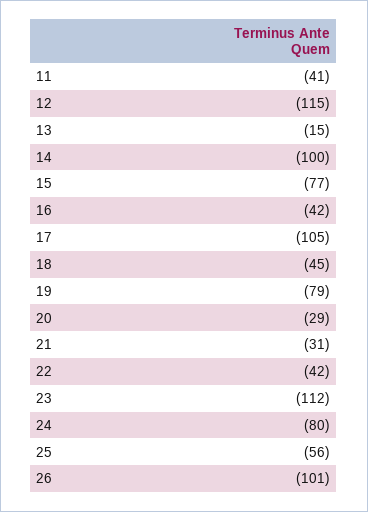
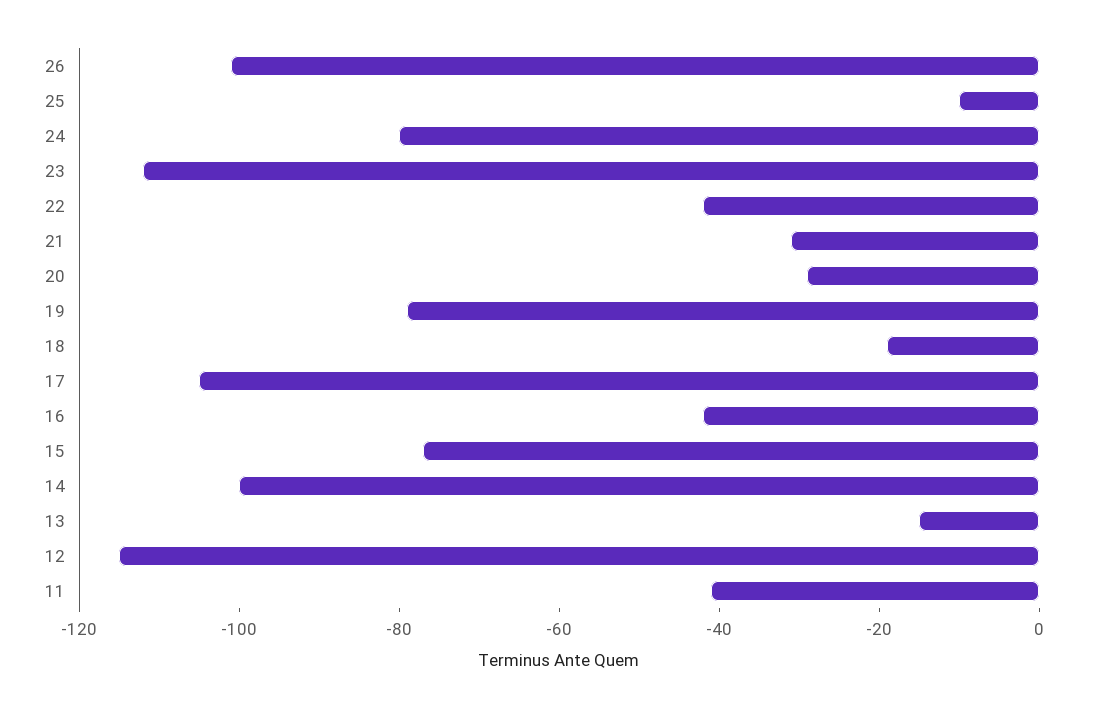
18: -45 -> -20
25: -56 -> -10

